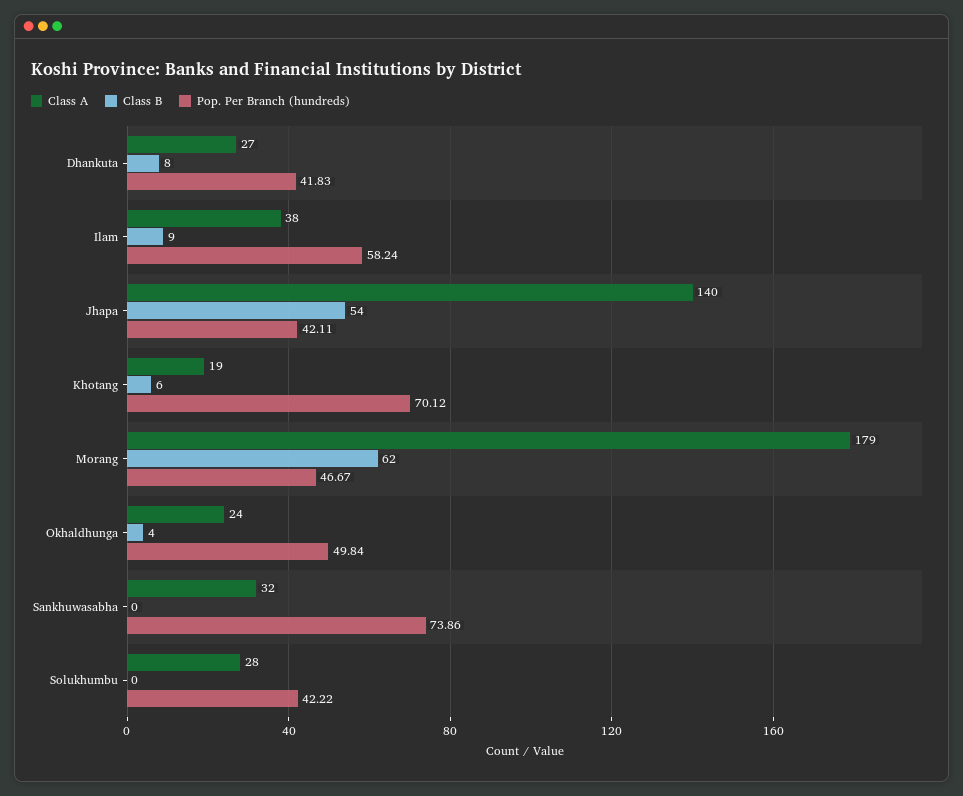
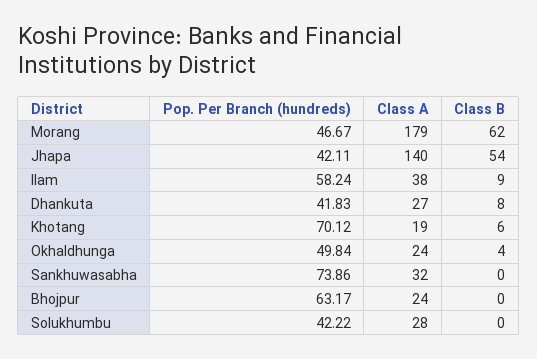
Pop. Per Branch (hundreds), Bhojpur: none -> 63.17
Class A, Bhojpur: none -> 24
Class B, Bhojpur: none -> 0

